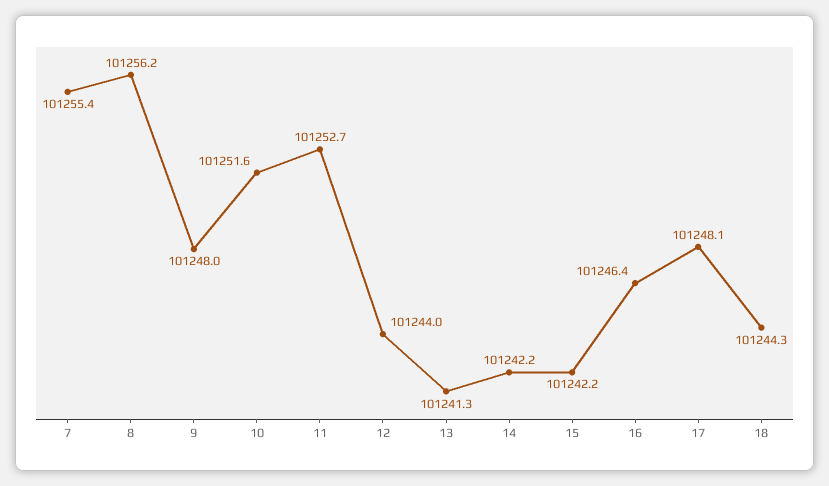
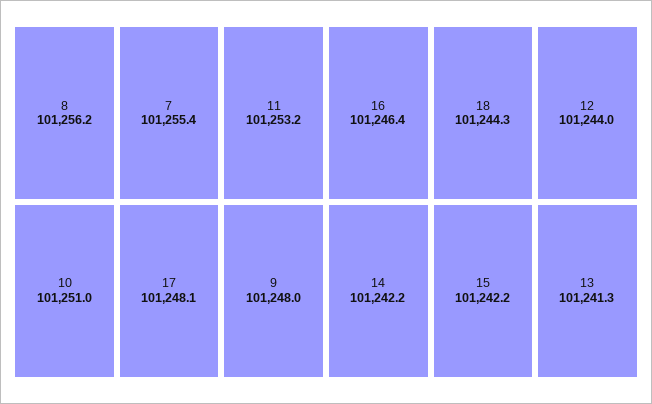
10: 101251.6 -> 101251
11: 101252.7 -> 101253.2

